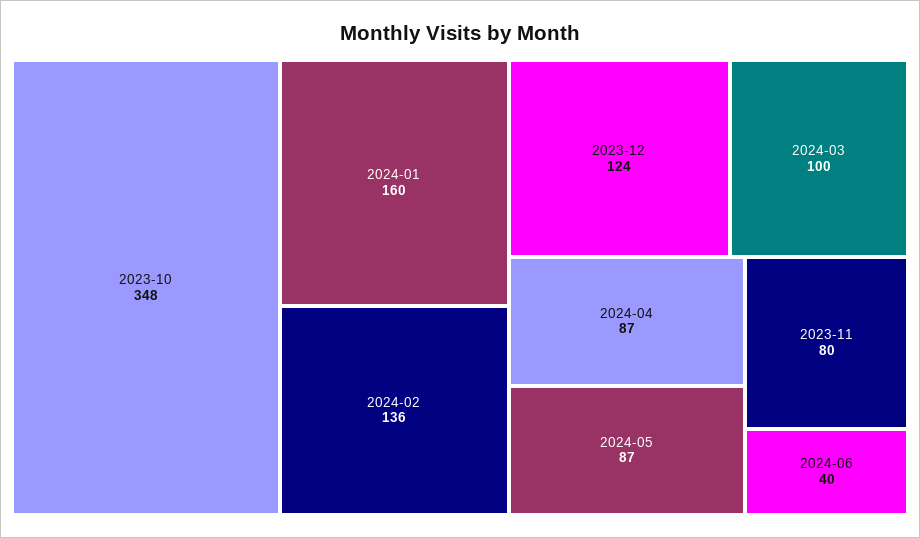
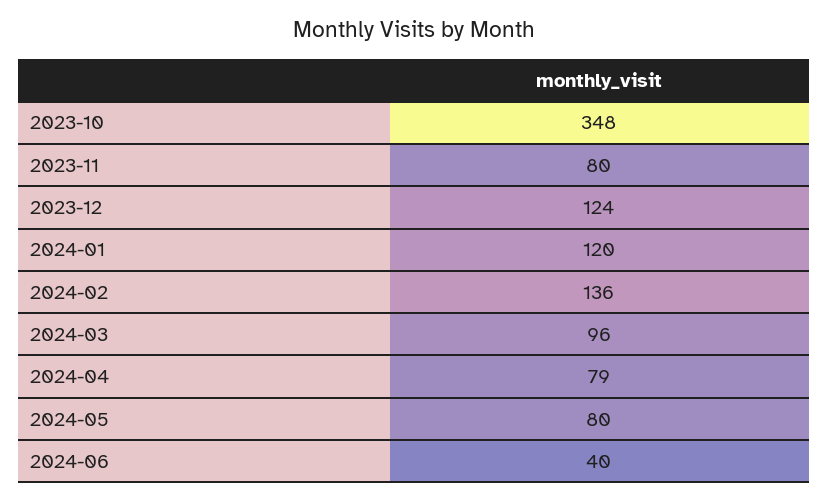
2024-01: 160 -> 120
2024-03: 100 -> 96
2024-04: 87 -> 79
2024-05: 87 -> 80

